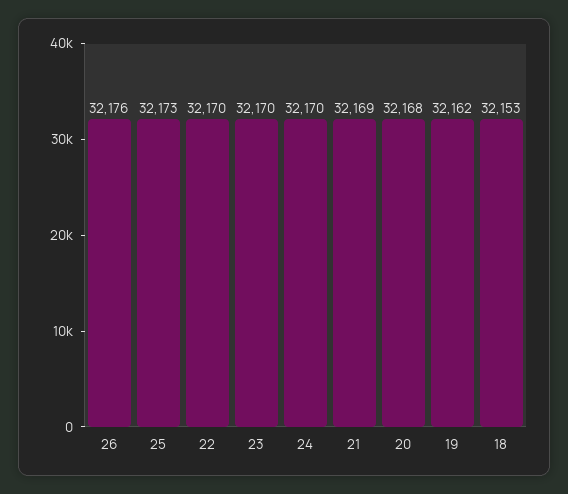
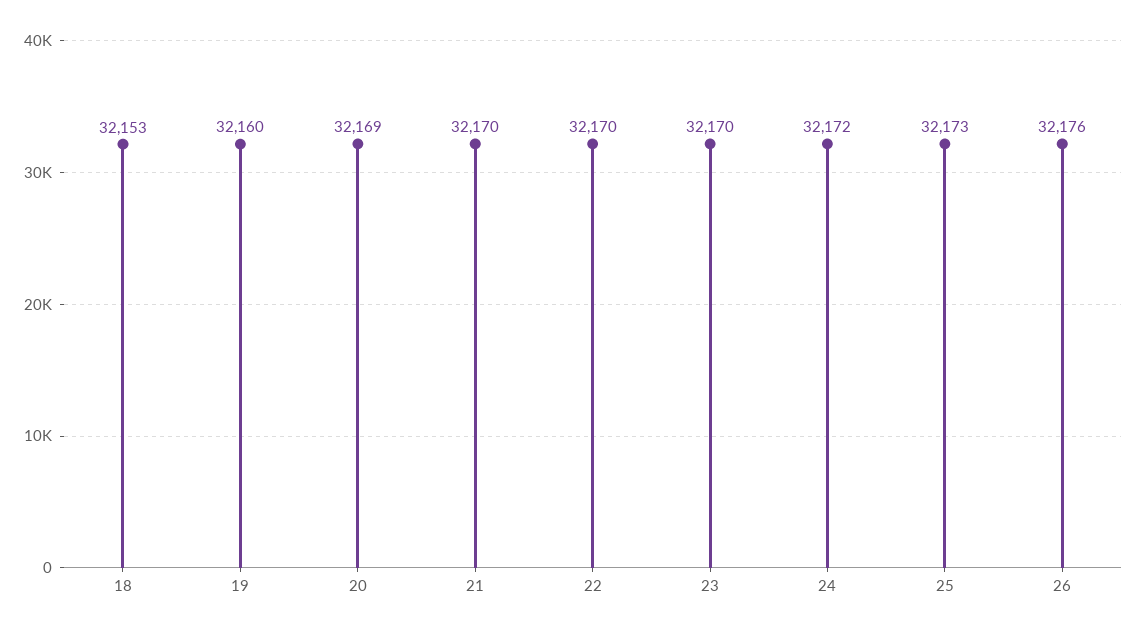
24: 32170 -> 32172
21: 32169 -> 32170
20: 32168 -> 32169
19: 32162 -> 32160

